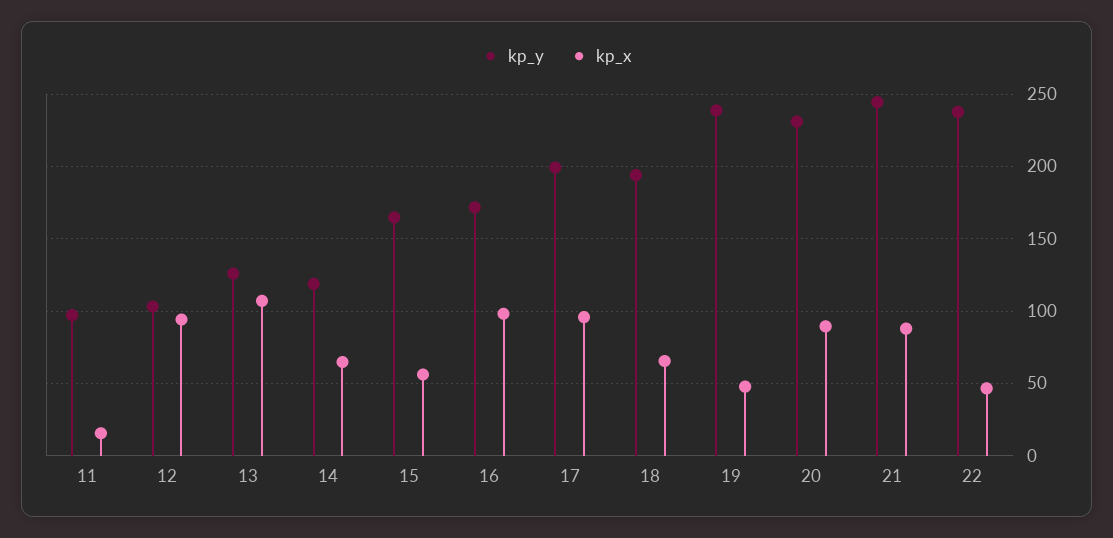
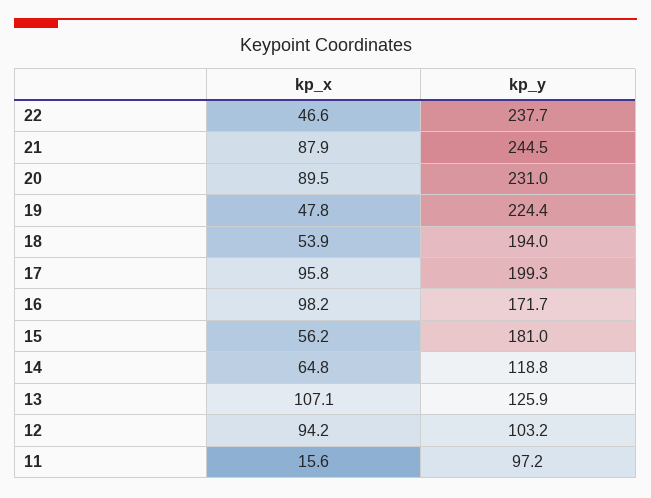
kp_y, 15: 165 -> 181
kp_x, 18: 65 -> 53.9
kp_y, 19: 240 -> 224.4

